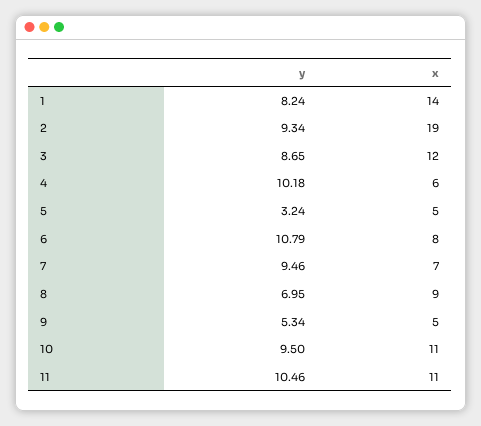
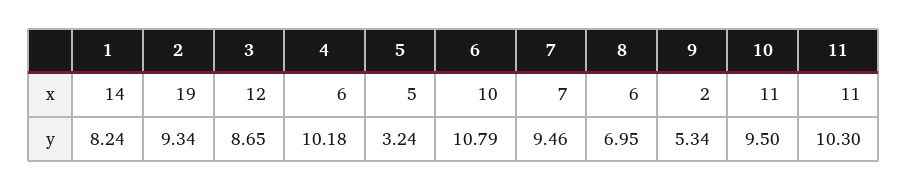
x, 6: 8 -> 10
x, 8: 9 -> 6
x, 9: 5 -> 2
y, 11: 10.46 -> 10.3

